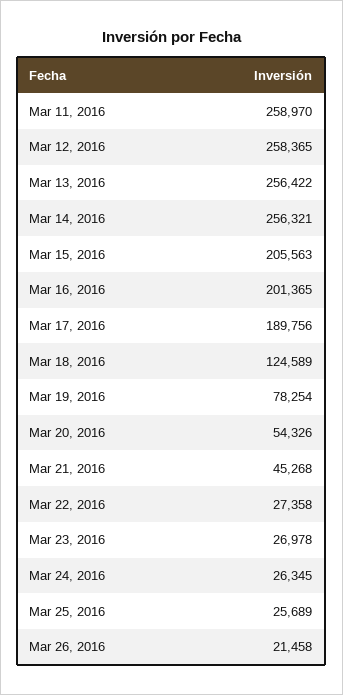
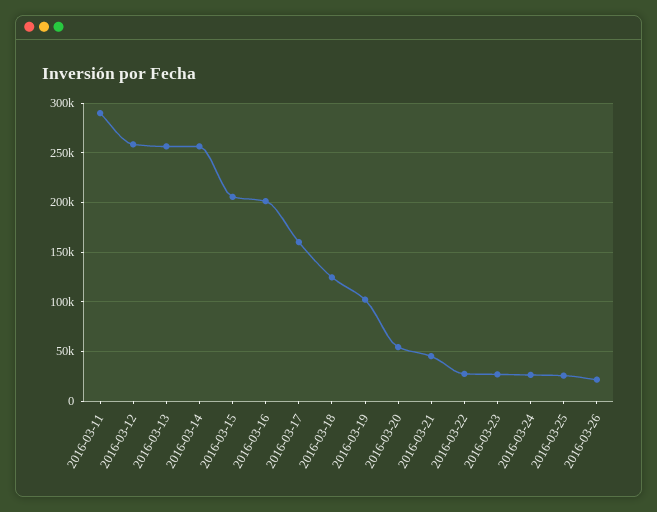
Mar 11, 2016: 258970 -> 290000
Mar 17, 2016: 189756 -> 160000
Mar 19, 2016: 78254 -> 100000

